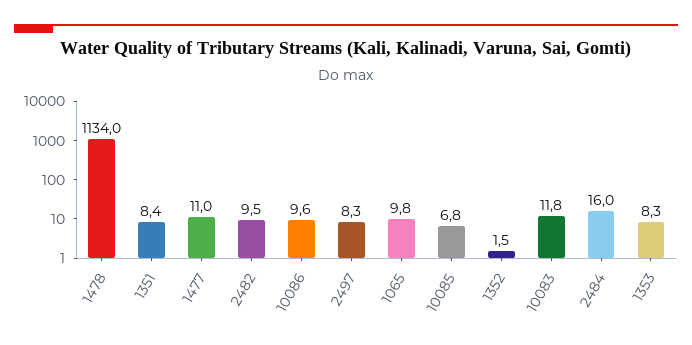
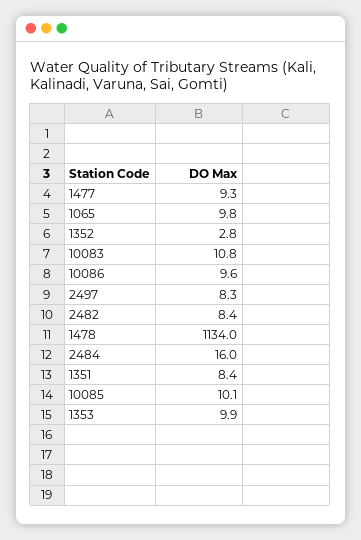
1477: 11 -> 9.3
2482: 9.5 -> 8.4
10085: 6.8 -> 10.1
1352: 1.5 -> 2.8
10083: 11.8 -> 10.8
1353: 8.3 -> 9.9

